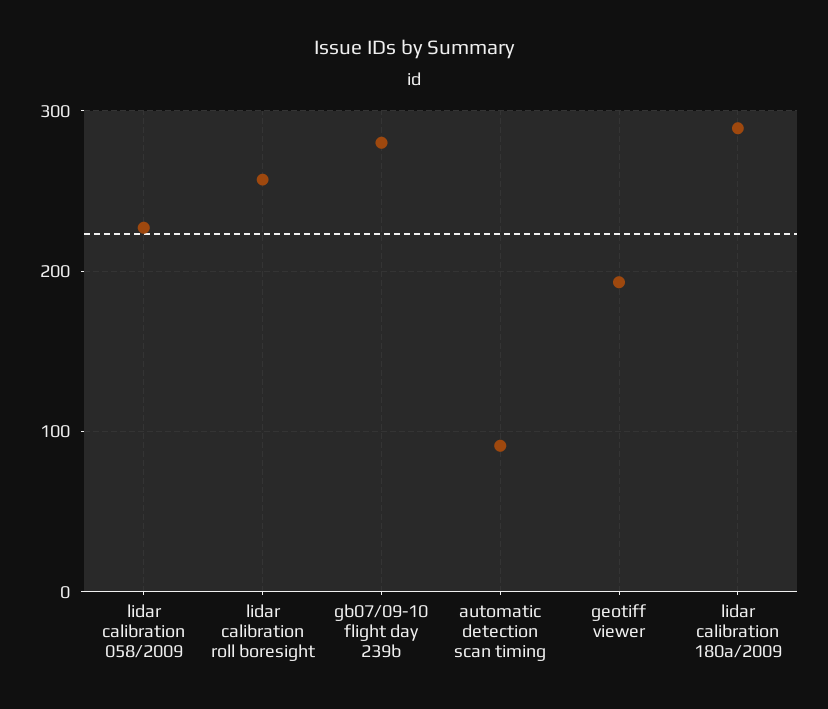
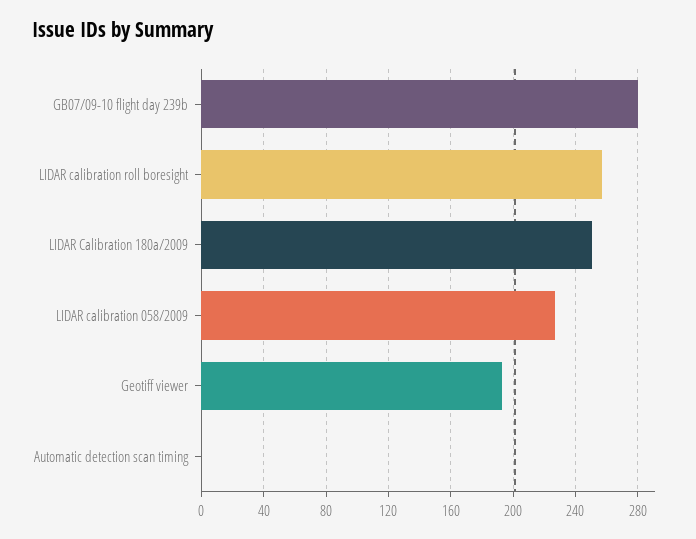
automatic detection scan timing: 90 -> 0
lidar calibration 180a/2009: 290 -> 250

